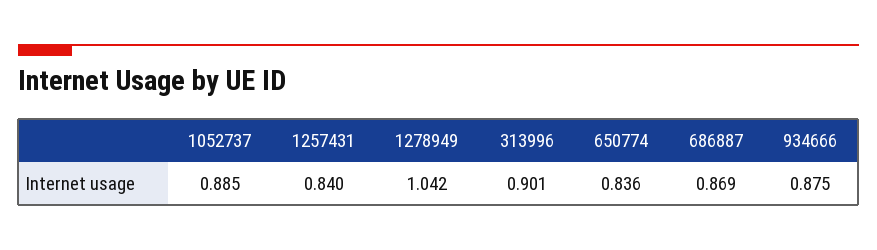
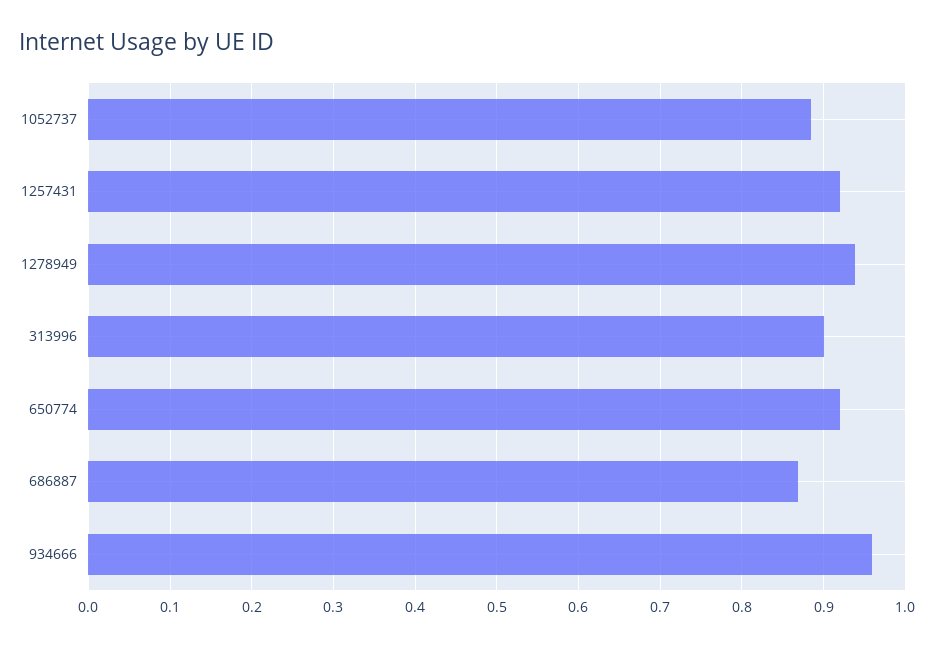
1257431: 0.84 -> 0.92
1278949: 1.042 -> 0.94
650774: 0.836 -> 0.92
934666: 0.875 -> 0.96

